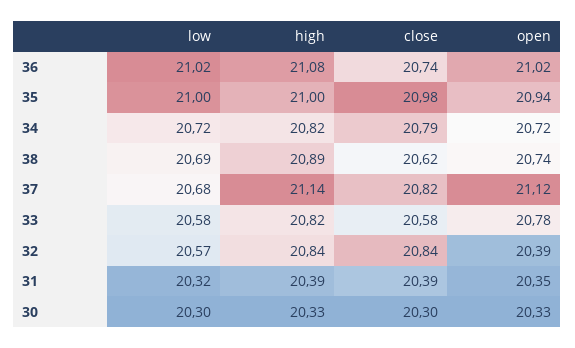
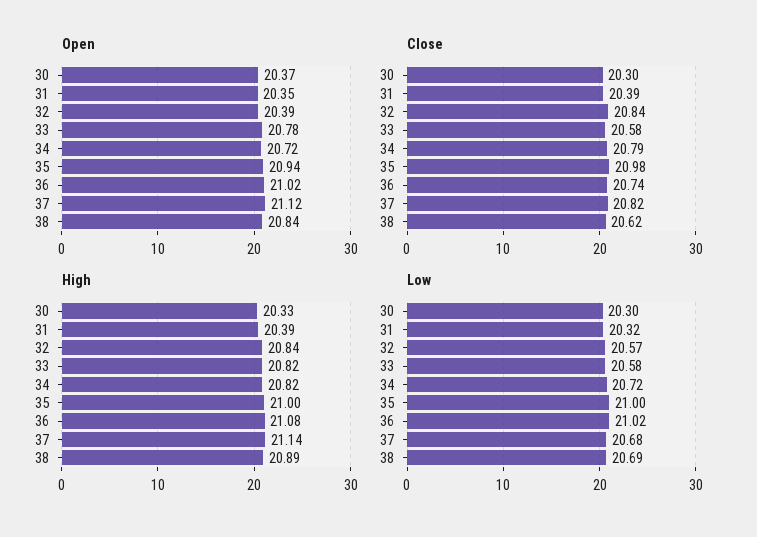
open, 38: 20.74 -> 20.84
open, 30: 20.33 -> 20.37

